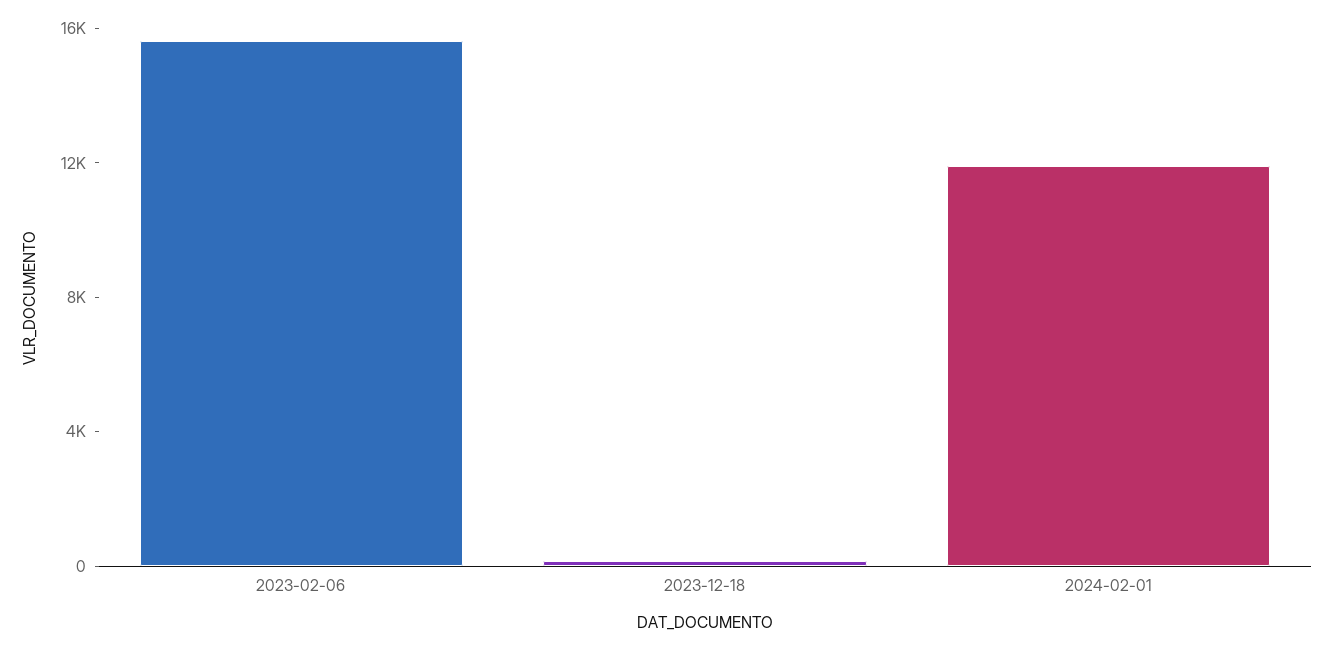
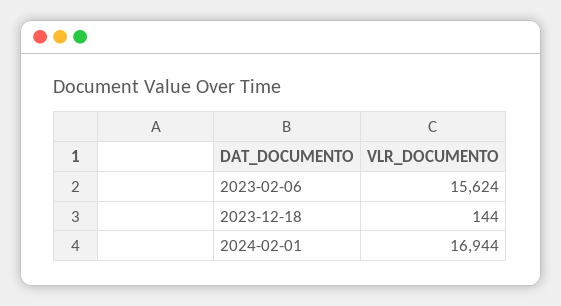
2024-02-01: 12000 -> 16944

